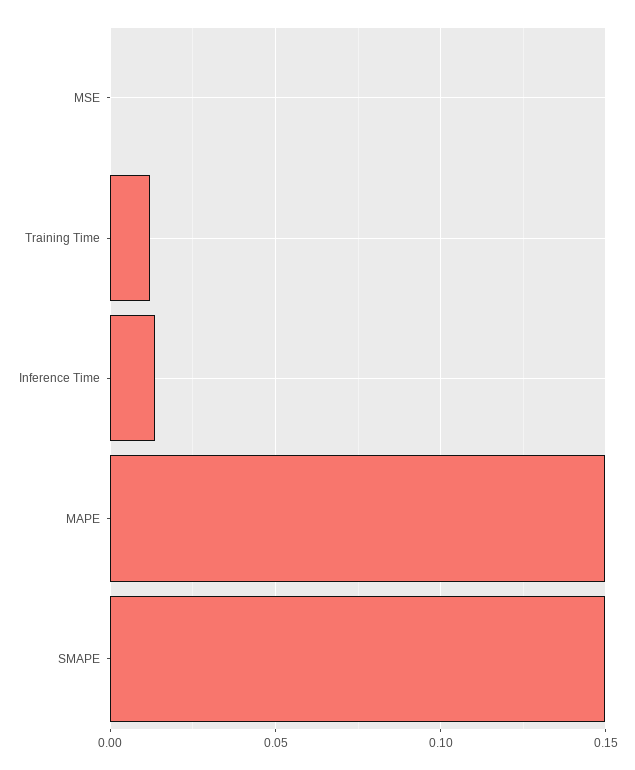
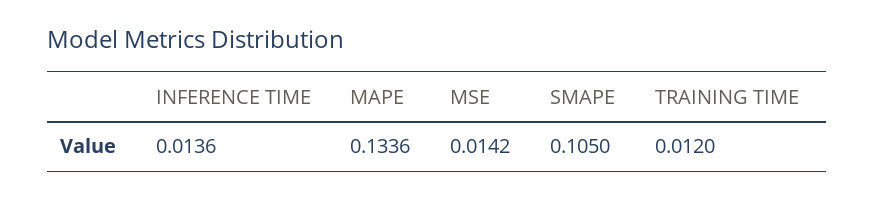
MSE: 0 -> 0.0142
MAPE: 0.15 -> 0.1336
SMAPE: 0.15 -> 0.105

